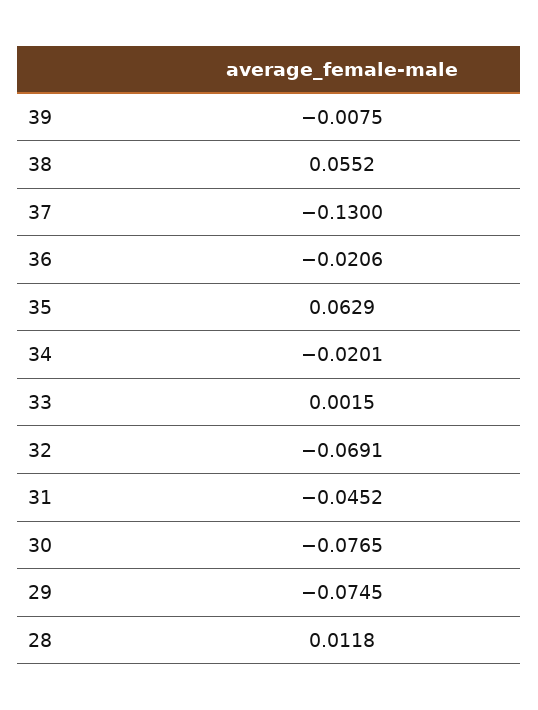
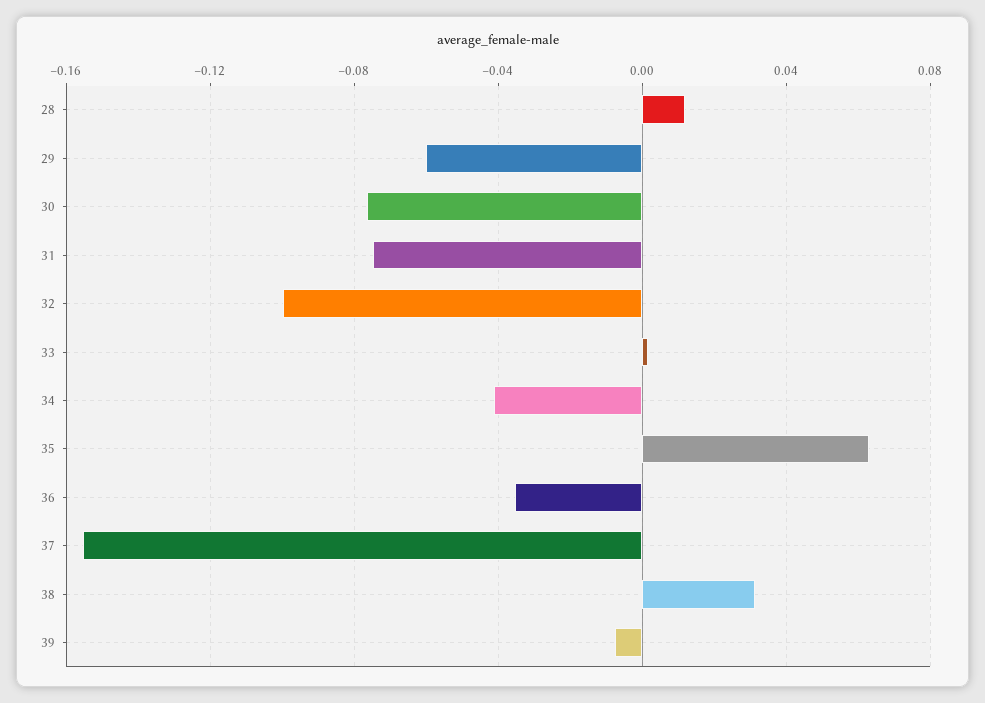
38: 0.0552 -> 0.03
37: -0.13 -> -0.155
36: -0.0206 -> -0.035
34: -0.0201 -> -0.04
32: -0.0691 -> -0.1
31: -0.0452 -> -0.075
29: -0.0745 -> -0.06

